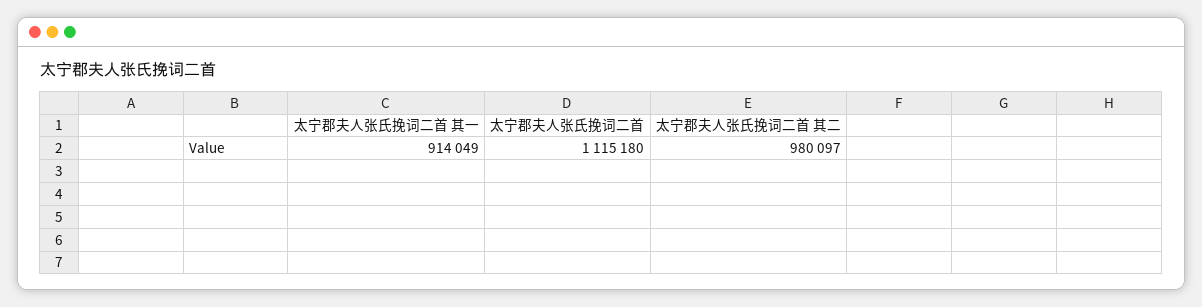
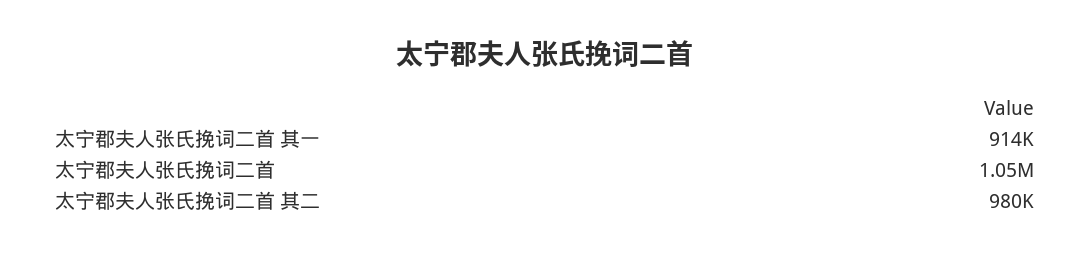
太宁郡夫人张氏挽词二首: 1115180 -> 1050000

